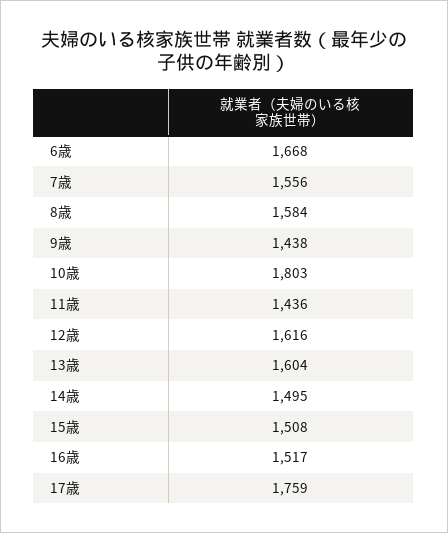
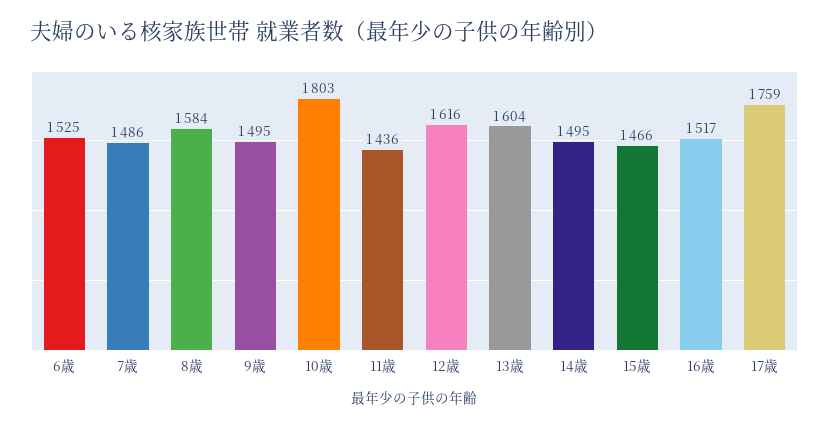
6歳: 1668 -> 1525
7歳: 1556 -> 1486
9歳: 1438 -> 1495
15歳: 1508 -> 1466

